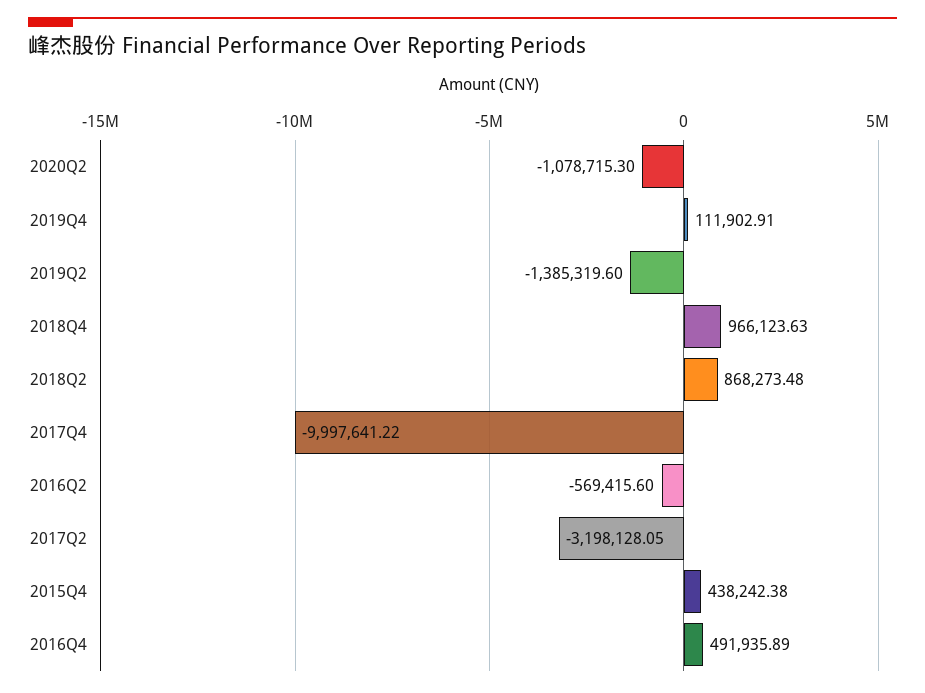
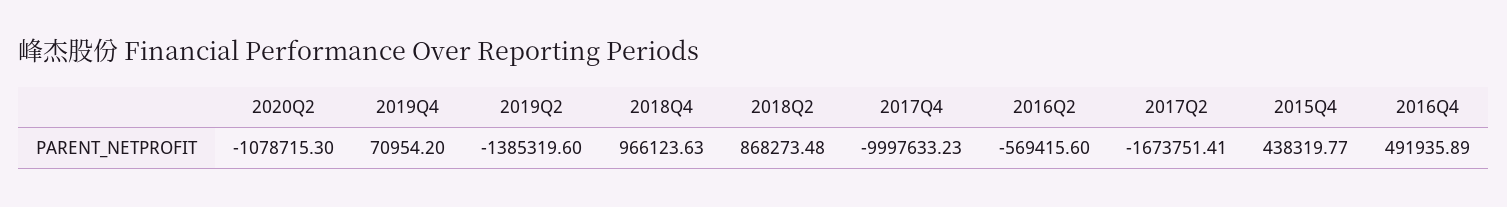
2019Q4: 111902.91 -> 70954.2
2017Q4: -9997641.22 -> -9997633.23
2017Q2: -3198128.05 -> -1673751.41
2015Q4: 438242.38 -> 438319.77

